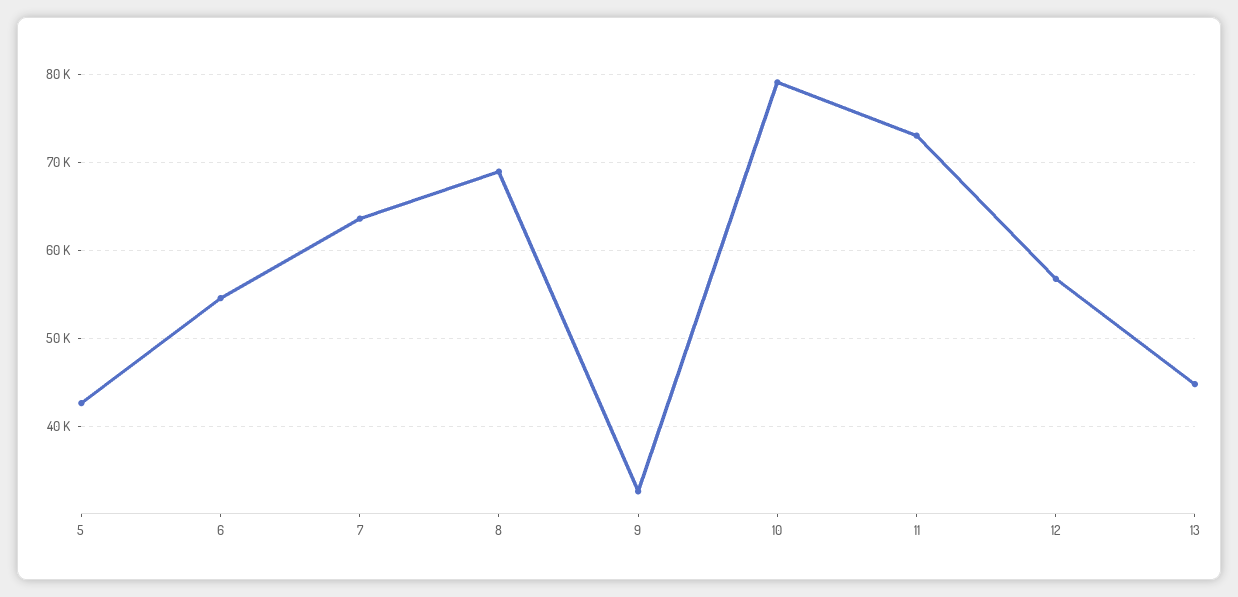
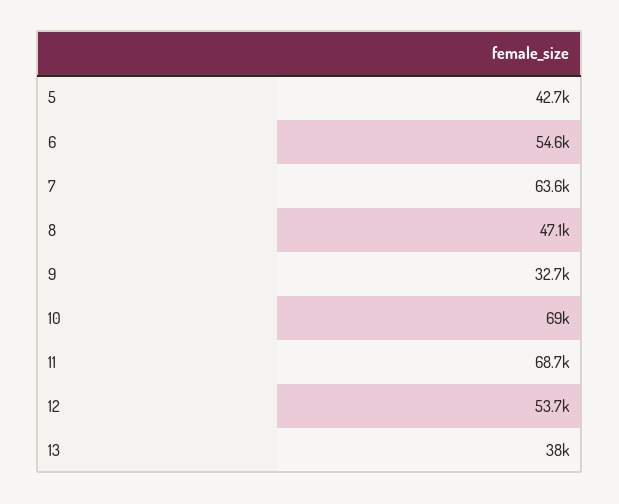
8: 69000 -> 47100
10: 79000 -> 69000
11: 73000 -> 68700
12: 57000 -> 53700
13: 45000 -> 38000

